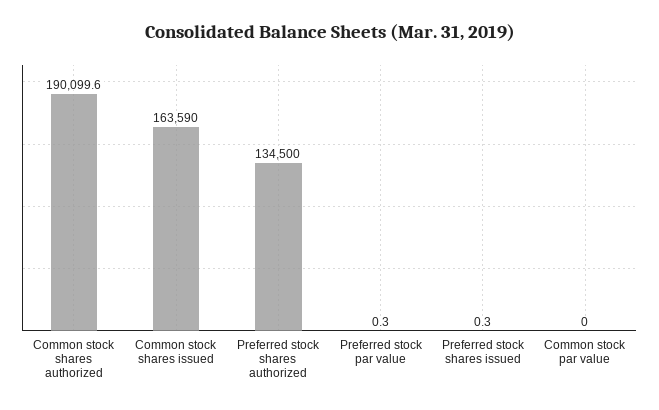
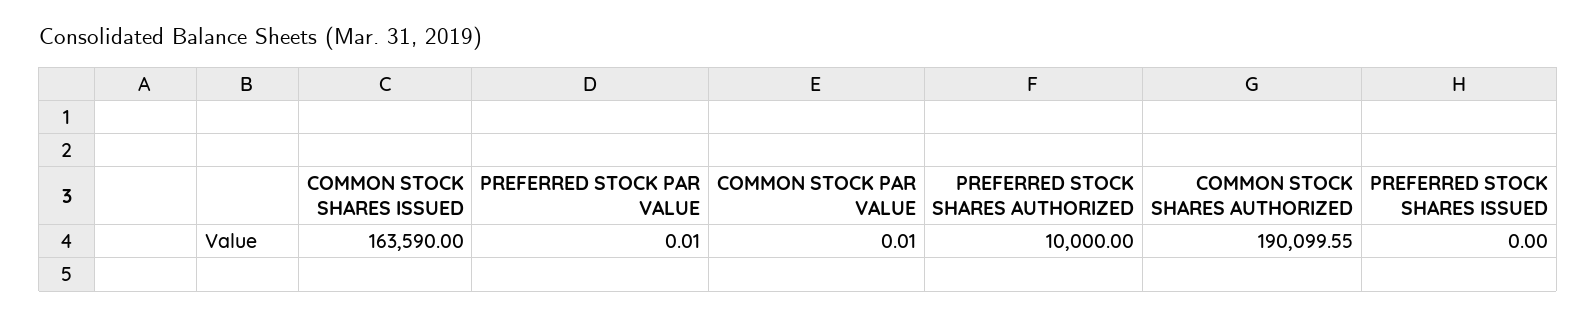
Preferred stock shares authorized: 134500 -> 10000
Preferred stock par value: 0.3 -> 0.01
Preferred stock shares issued: 0.3 -> 0

